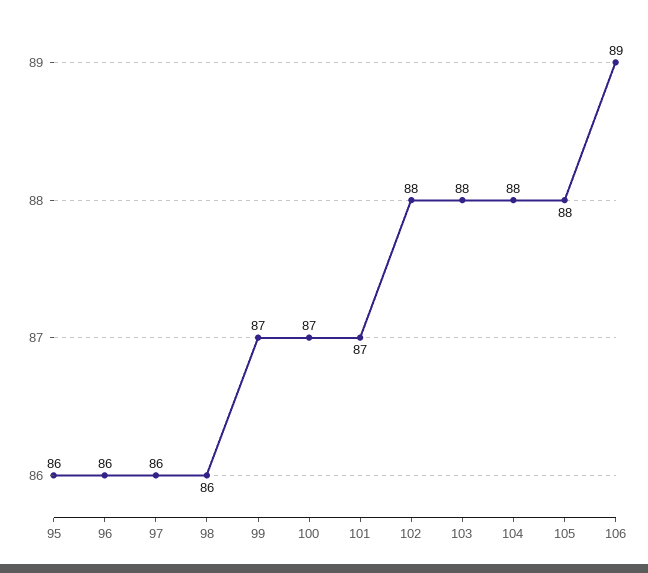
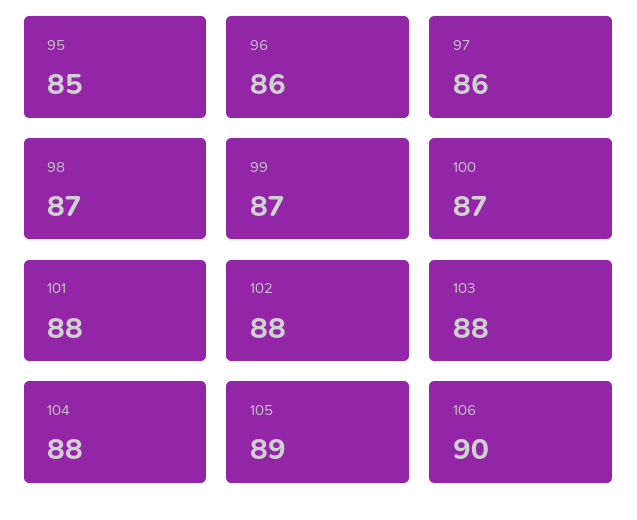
95: 86 -> 85
98: 86 -> 87
101: 87 -> 88
105: 88 -> 89
106: 89 -> 90

